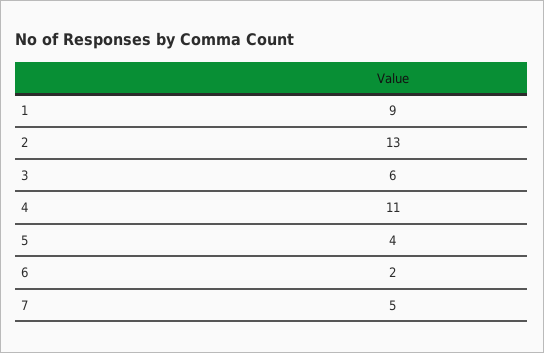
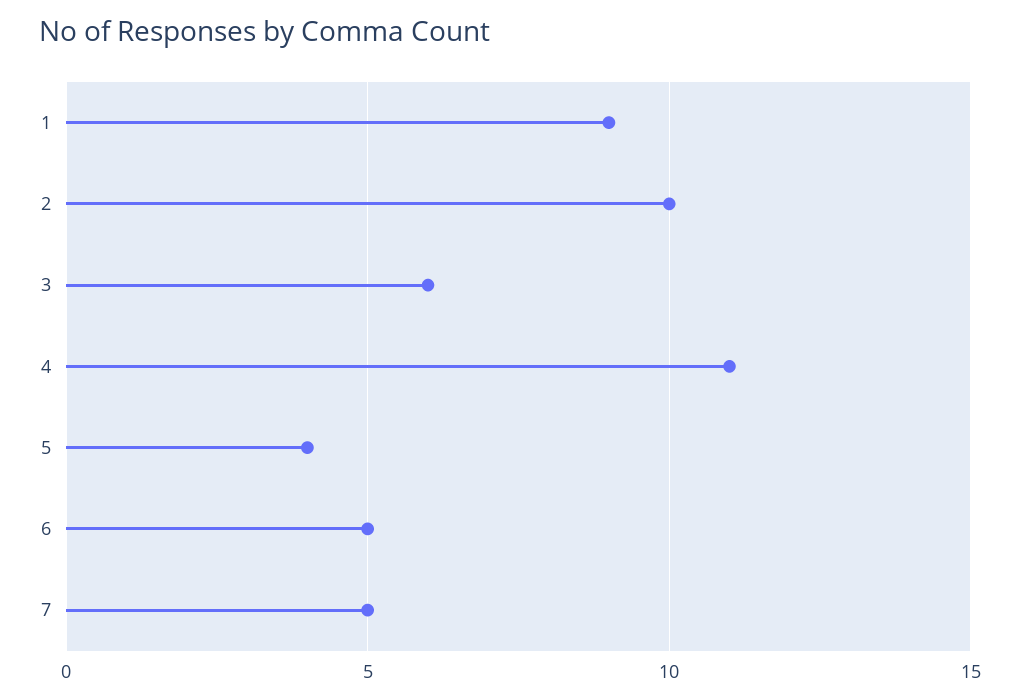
2: 13 -> 10
6: 2 -> 5

